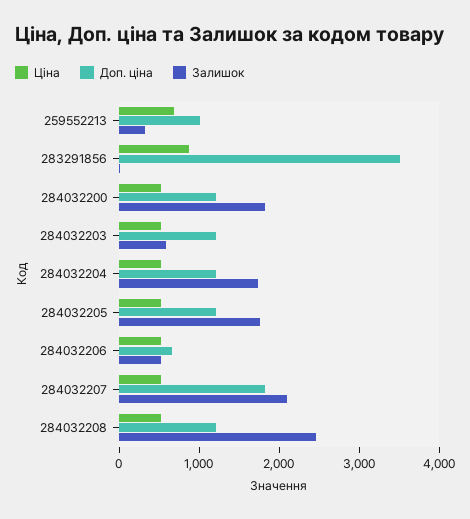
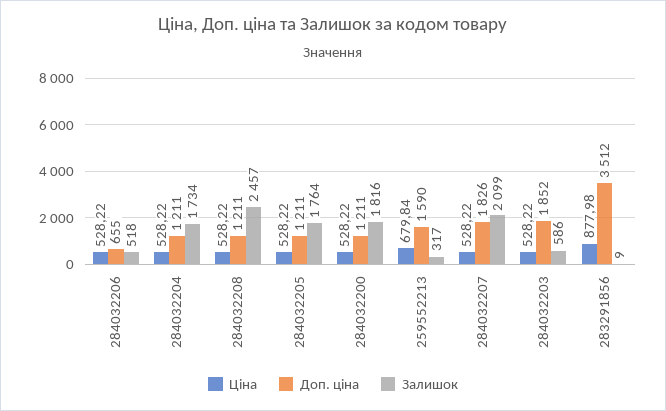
Доп. ціна, 259552213: 1000 -> 1590
Доп. ціна, 284032203: 1200 -> 1852

